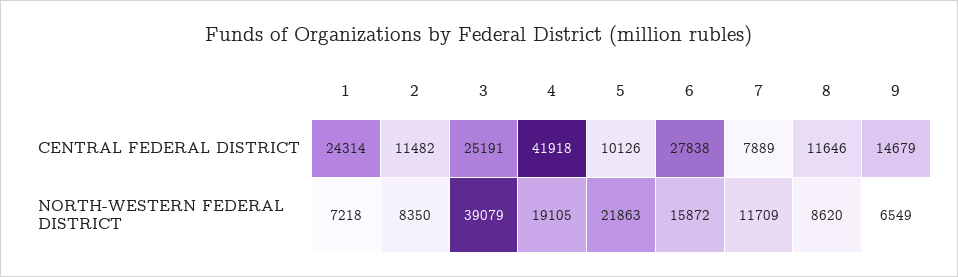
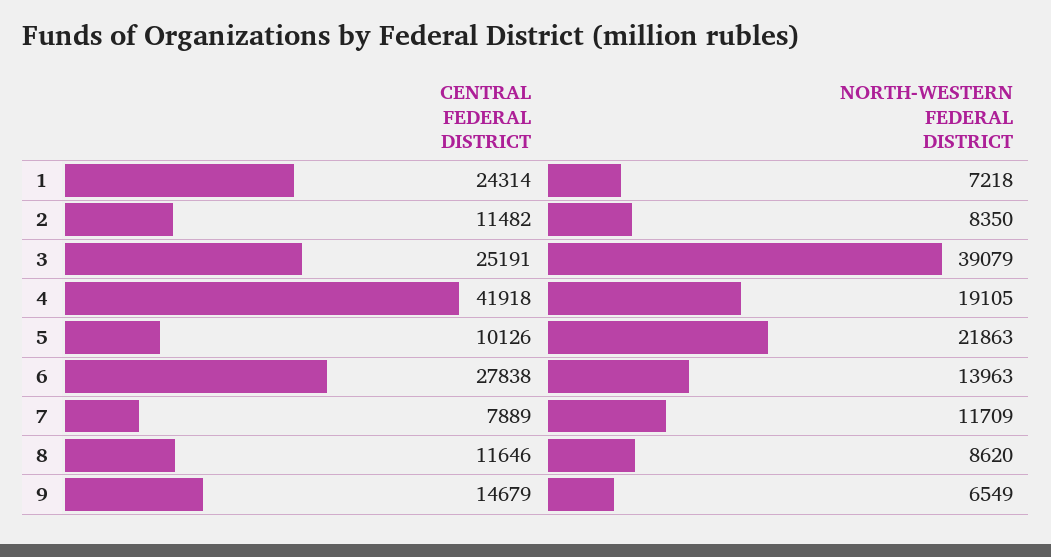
6, NORTH-WESTERN FEDERAL DISTRICT: 15872 -> 13963

